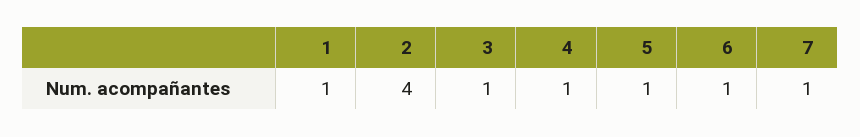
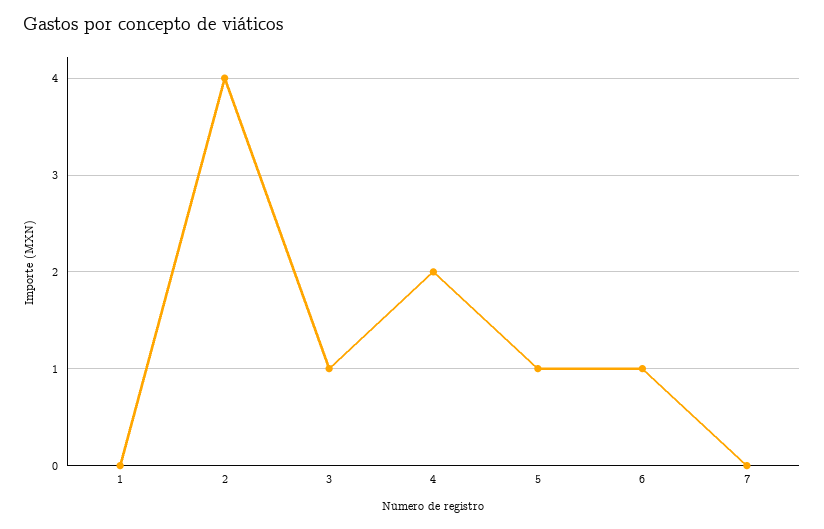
1: 1 -> 0
4: 1 -> 2
7: 1 -> 0

